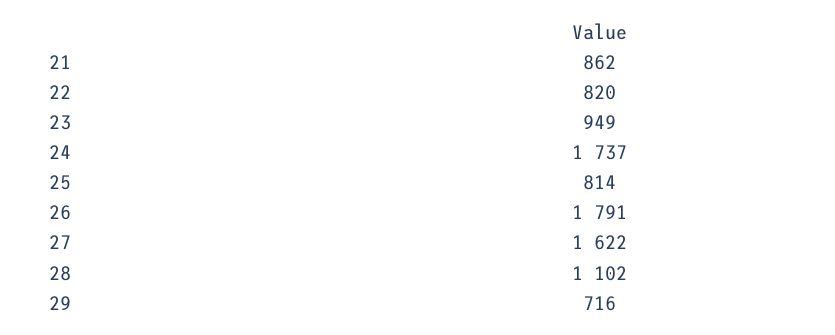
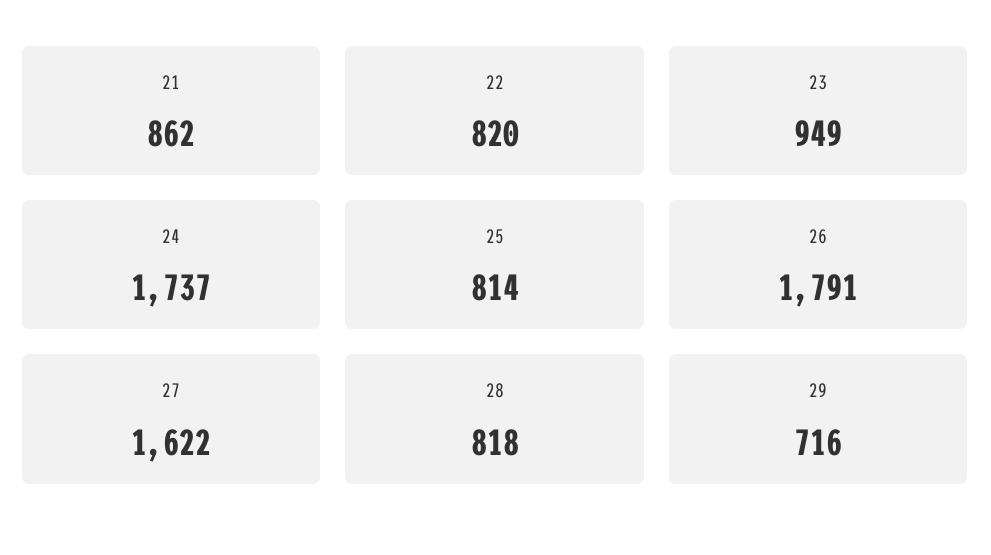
28: 1102 -> 818

